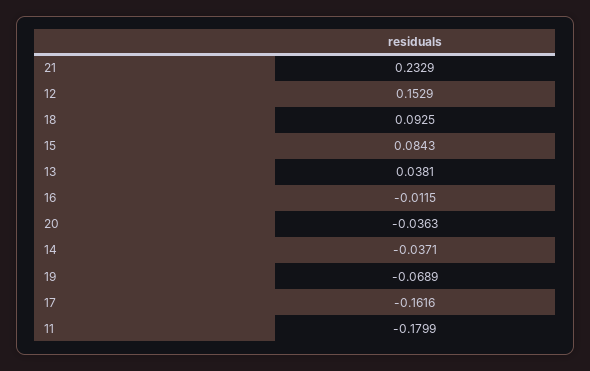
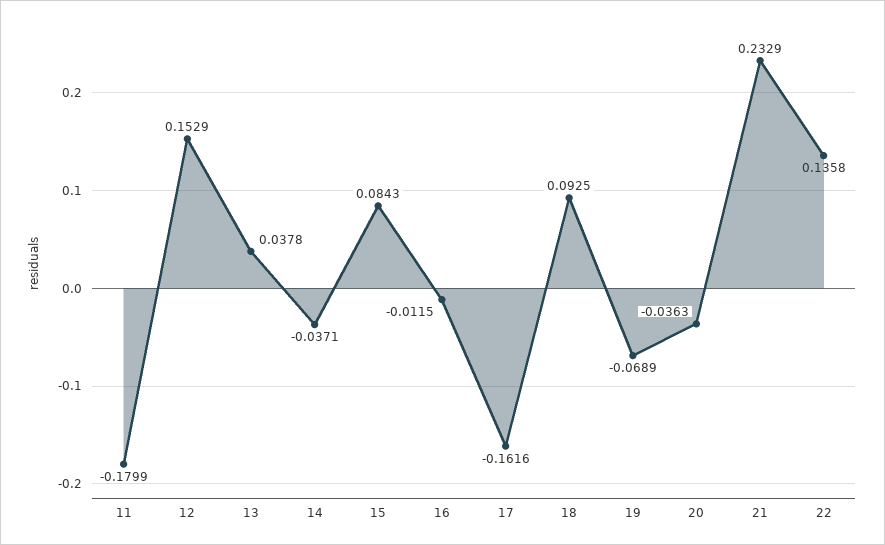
13: 0.0381 -> 0.0378
22: none -> 0.1358

